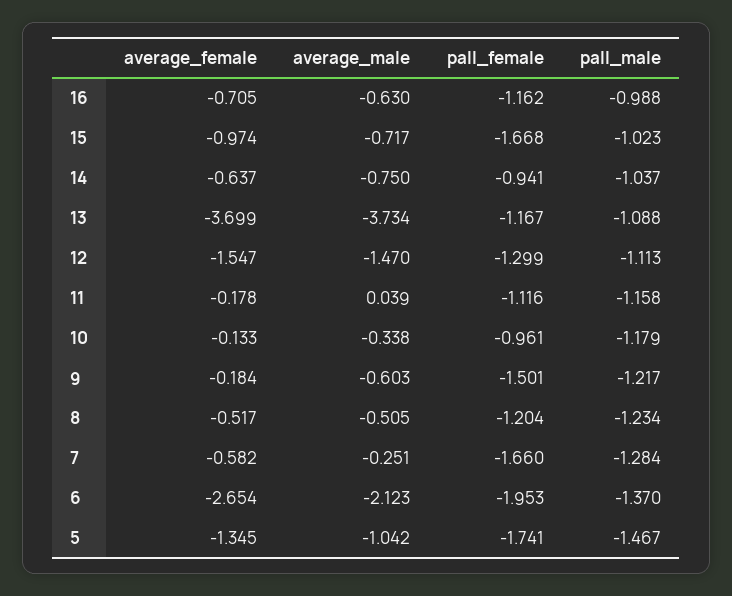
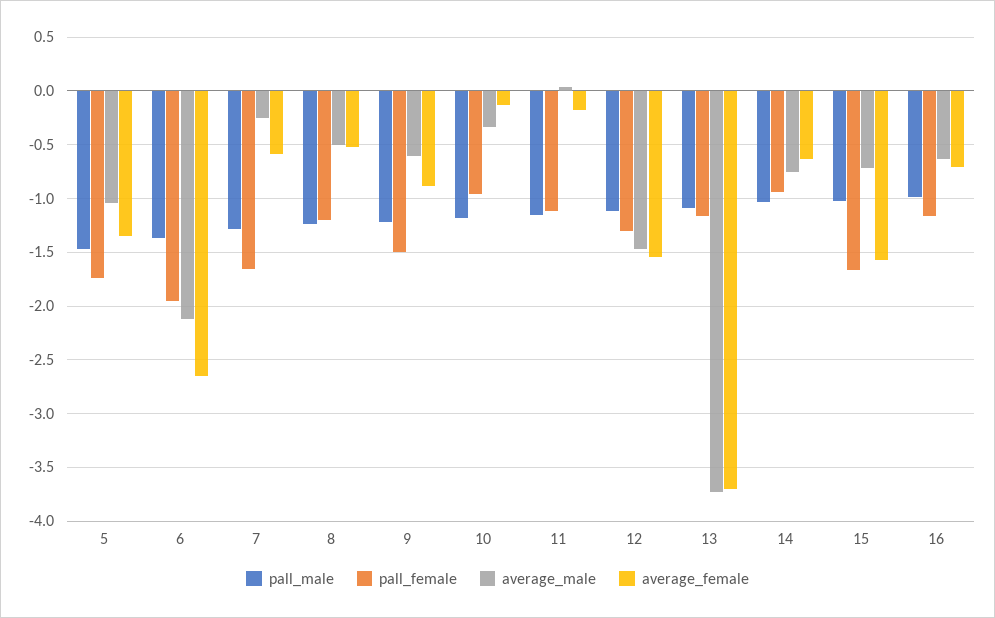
average_female, 15: -0.974 -> -1.6
average_female, 9: -0.184 -> -0.9

